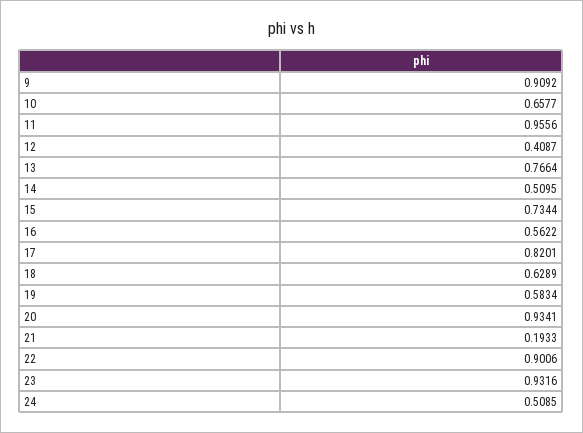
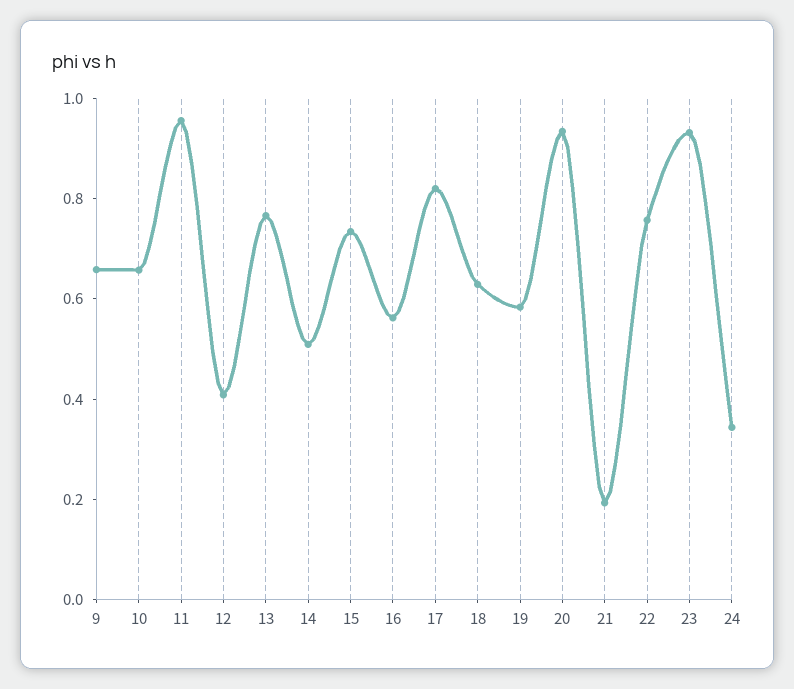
9: 0.9092 -> 0.65
22: 0.9006 -> 0.75
24: 0.5085 -> 0.35

